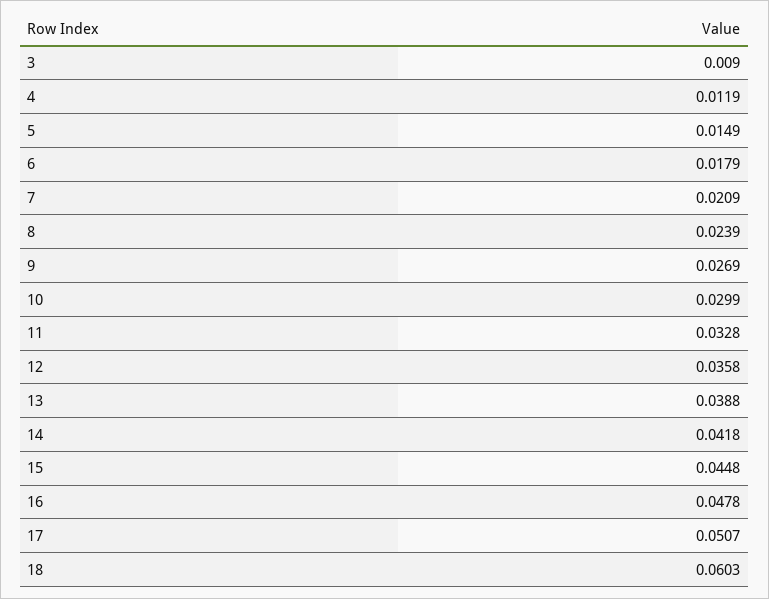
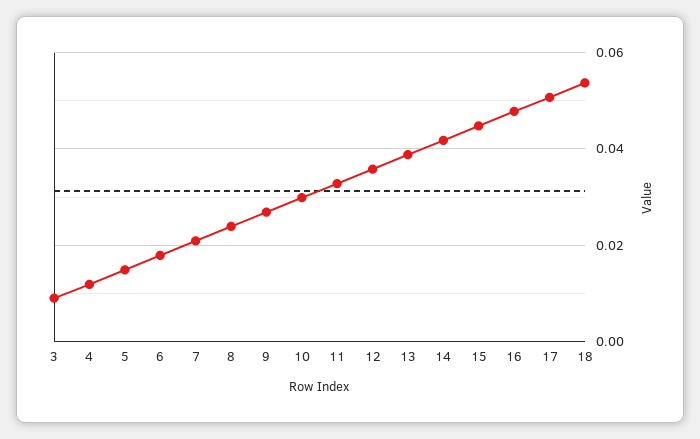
18: 0.0603 -> 0.054

